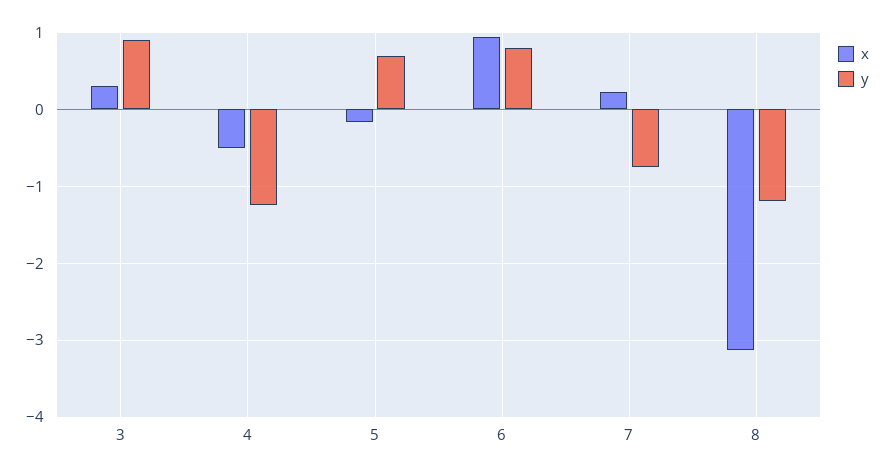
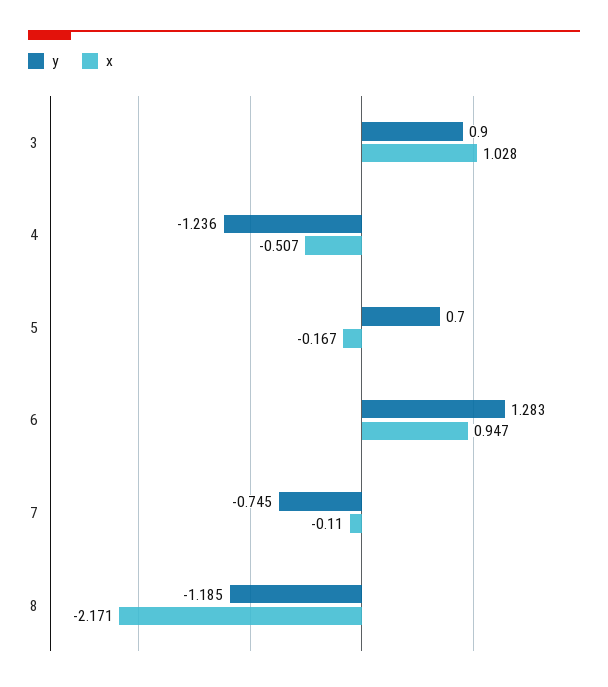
x, 3: 0.3 -> 1.028
y, 6: 0.8 -> 1.283
x, 7: 0.2 -> -0.11
x, 8: -3.1 -> -2.171

